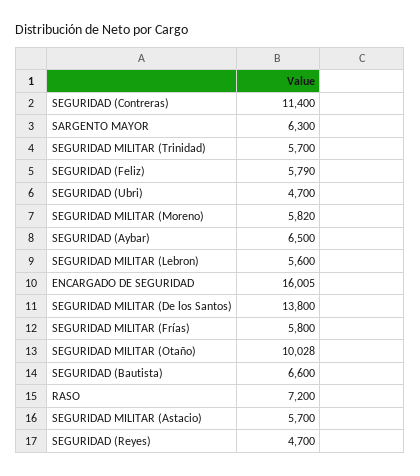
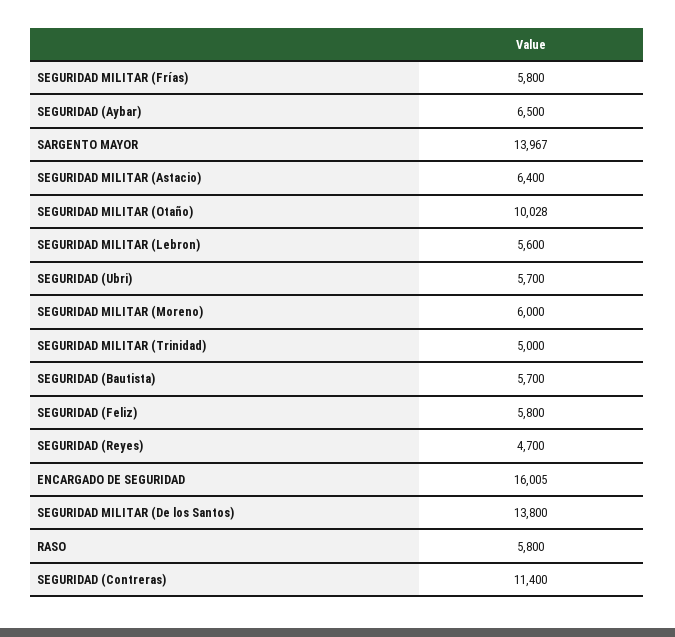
SARGENTO MAYOR: 6300 -> 13967
SEGURIDAD MILITAR (Trinidad): 5700 -> 5000
SEGURIDAD (Feliz): 5790 -> 5800
SEGURIDAD (Ubri): 4700 -> 5700
SEGURIDAD MILITAR (Moreno): 5820 -> 6000
SEGURIDAD (Bautista): 6600 -> 5700
RASO: 7200 -> 5800
SEGURIDAD MILITAR (Astacio): 5700 -> 6400

